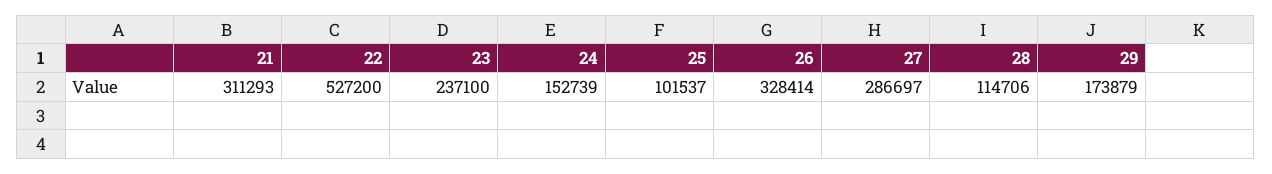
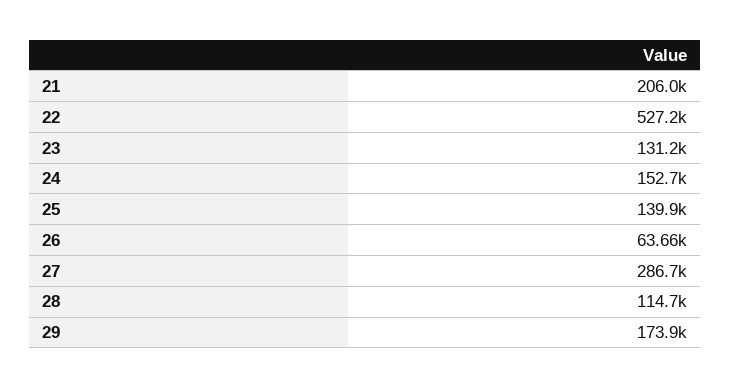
21: 311293 -> 206000
23: 237100 -> 131200
25: 101537 -> 139900
26: 328414 -> 63660

